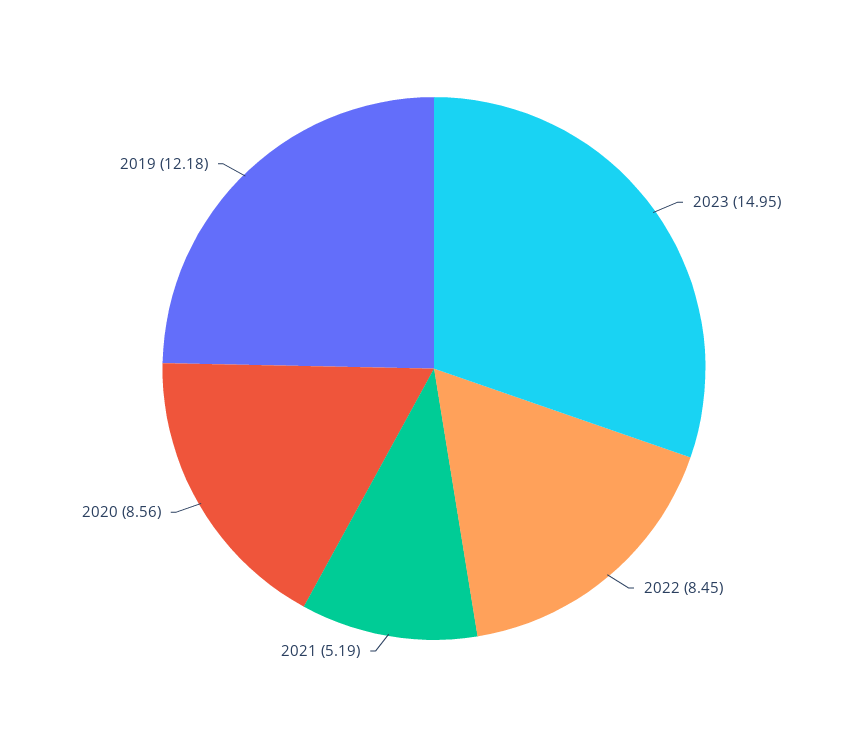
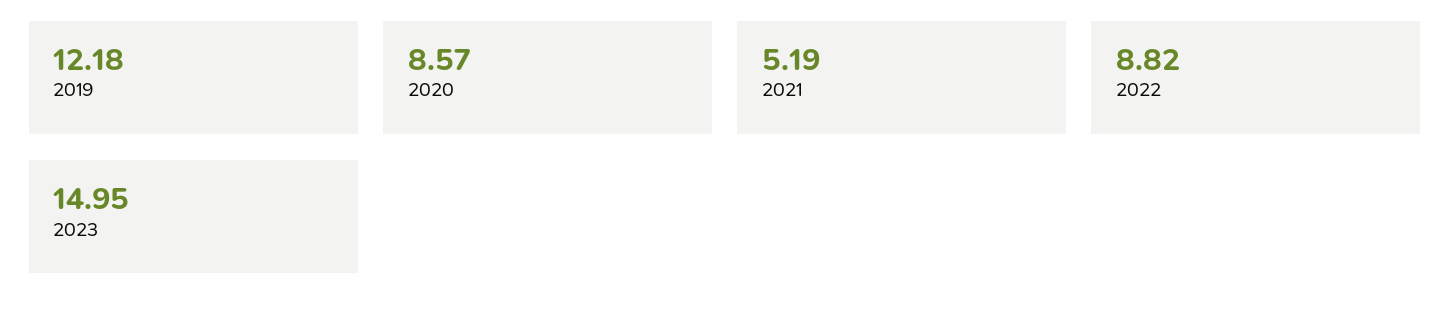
2022: 8.45 -> 8.82
2020: 8.56 -> 8.57

